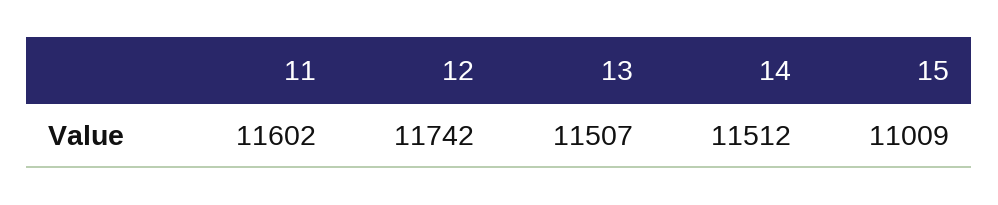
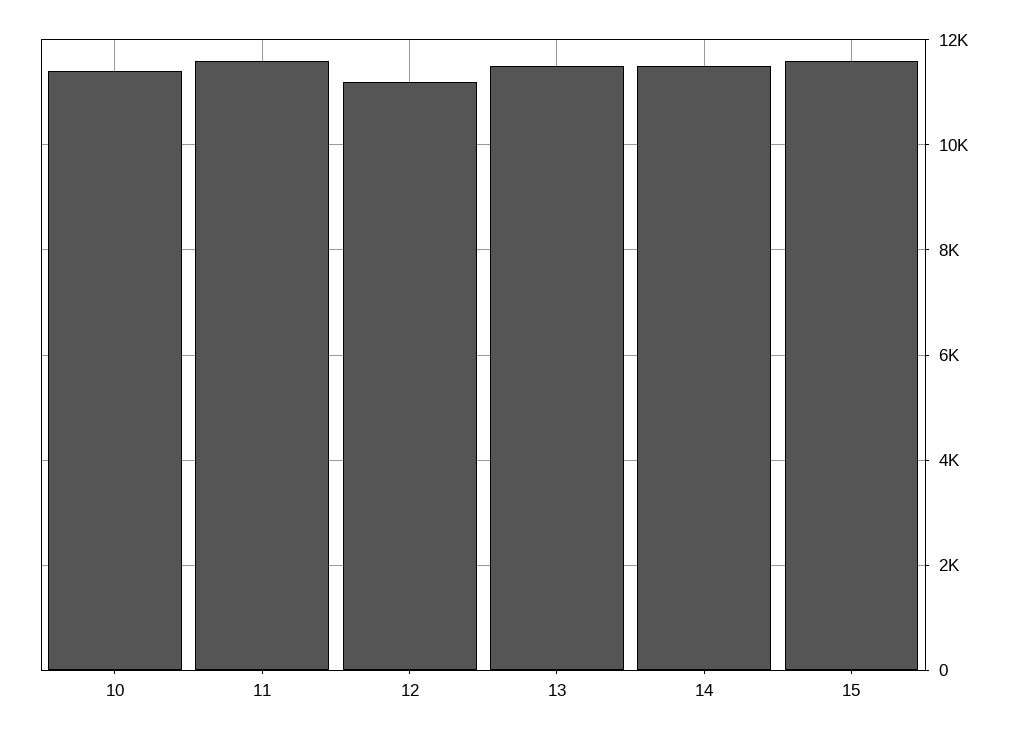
12: 11742 -> 11200
15: 11009 -> 11600
10: none -> 11400

